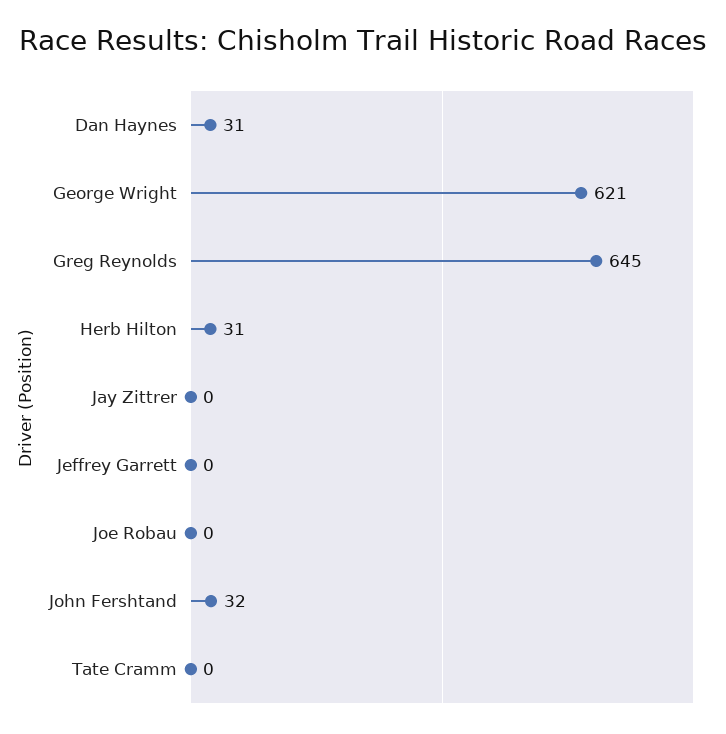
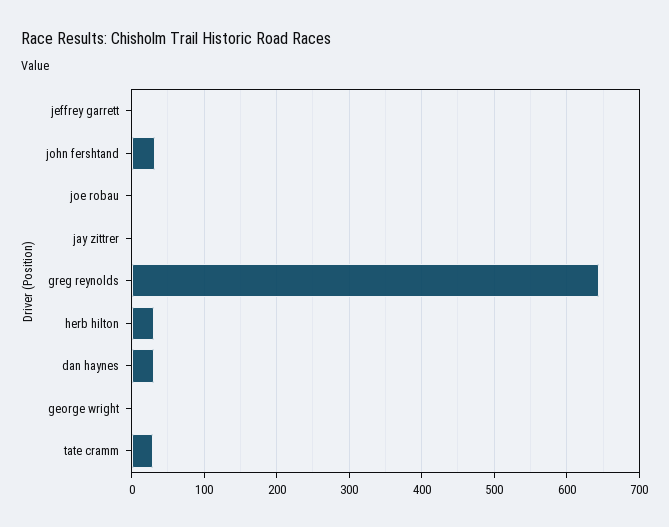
George Wright: 621 -> 0
Tate Cramm: 0 -> 30

